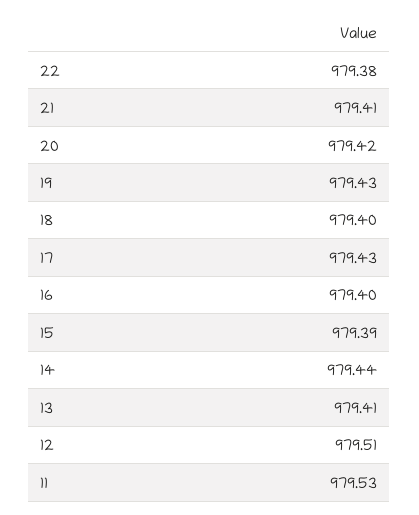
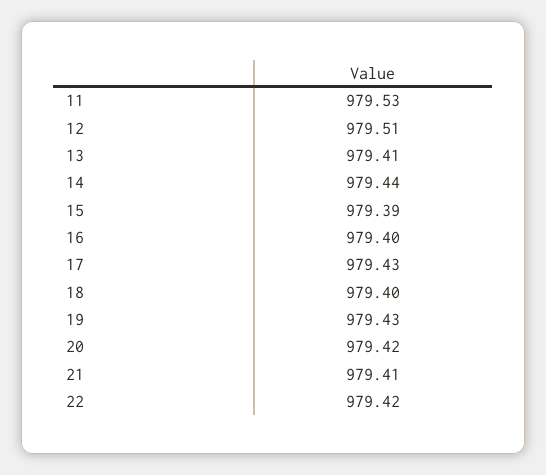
22: 979.38 -> 979.42

